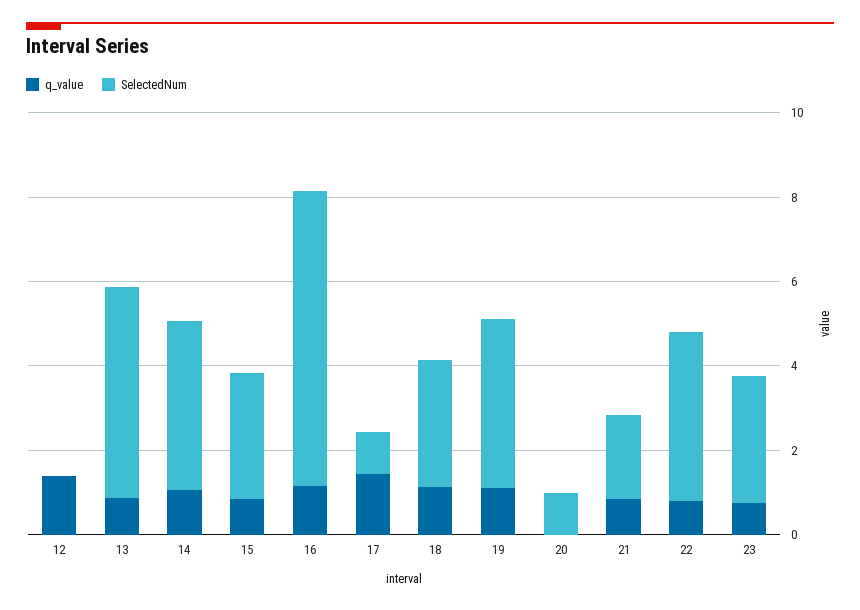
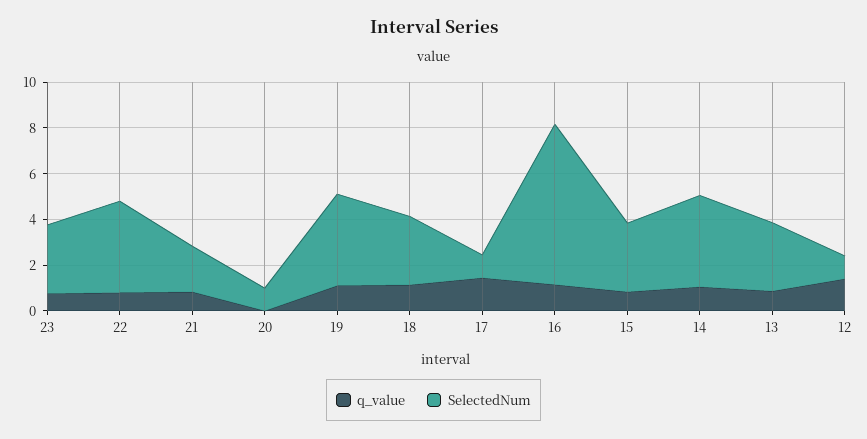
SelectedNum, 12: 0 -> 1
SelectedNum, 13: 5 -> 3

